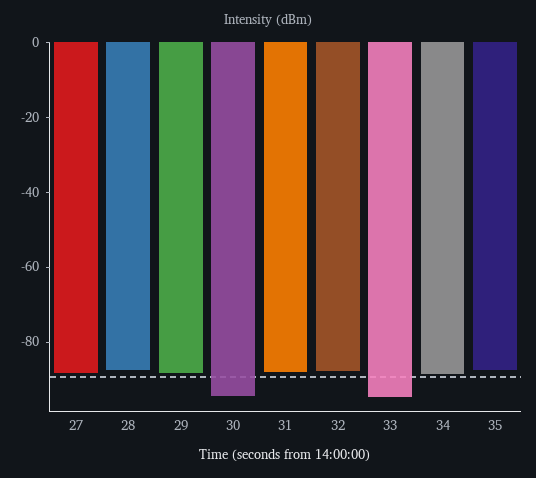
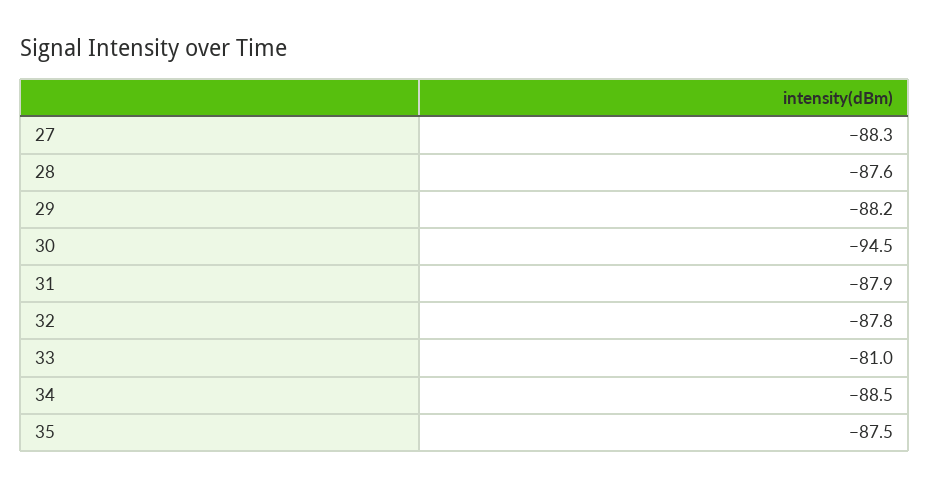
33: -95 -> -81

